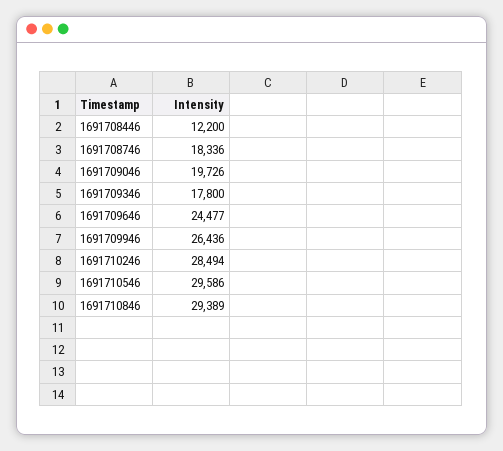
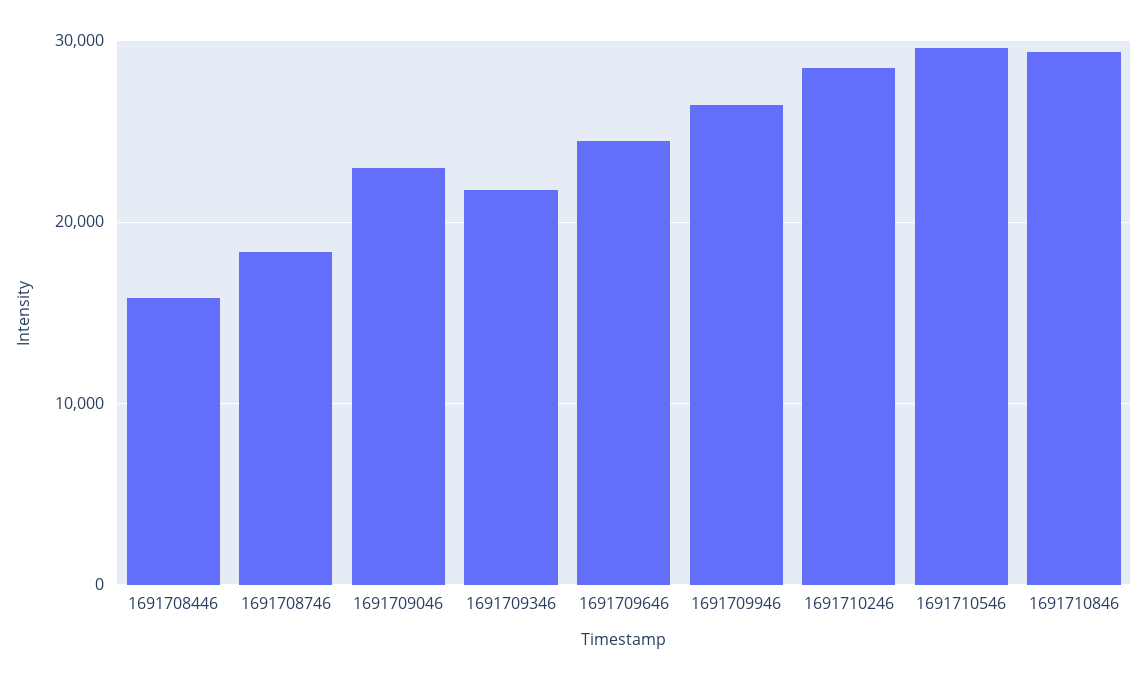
1691708446: 12200 -> 16000
1691709046: 19726 -> 23000
1691709346: 17800 -> 22000

